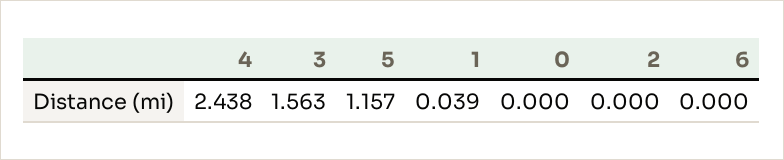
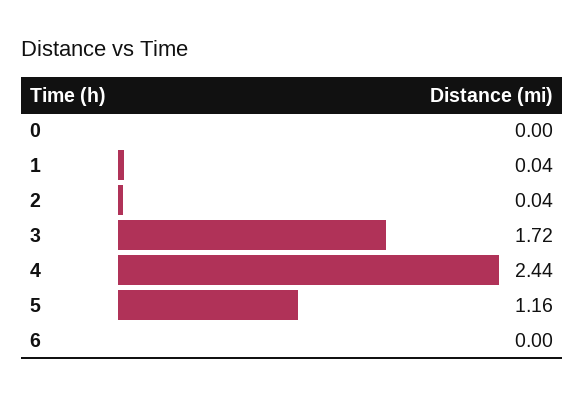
3: 1.563 -> 1.72
2: 0 -> 0.04

